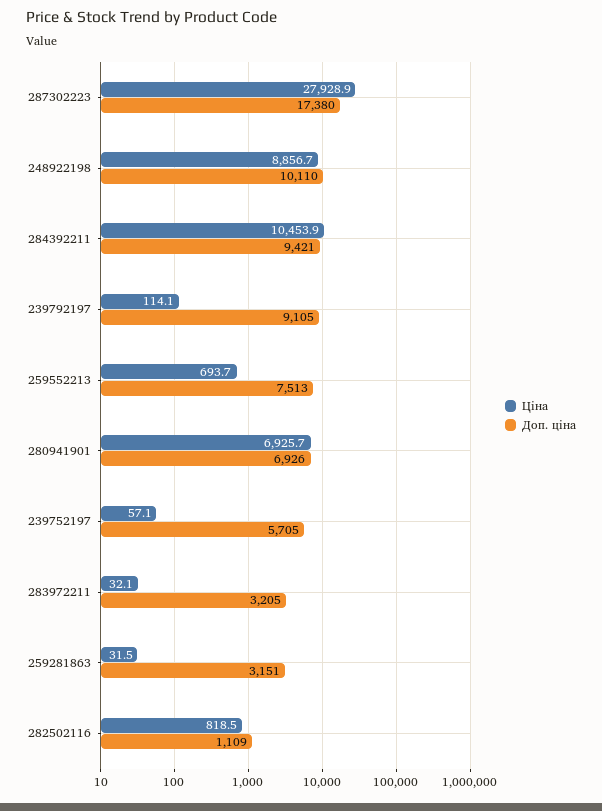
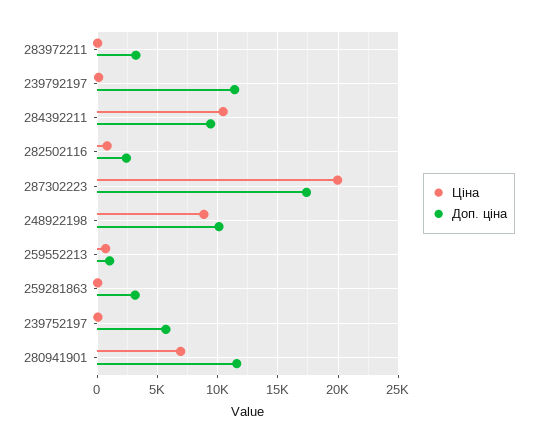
Ціна, 287302223: 27928.9 -> 20000
Доп. ціна, 239792197: 9105 -> 11500
Доп. ціна, 259552213: 7513 -> 1000
Доп. ціна, 280941901: 6926 -> 11500
Доп. ціна, 282502116: 1109 -> 2500

